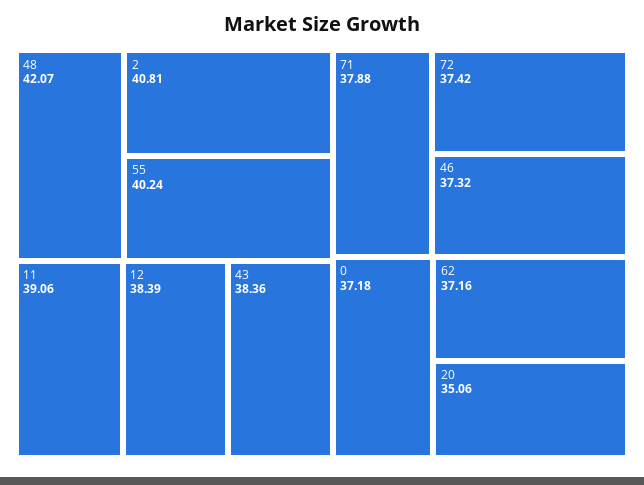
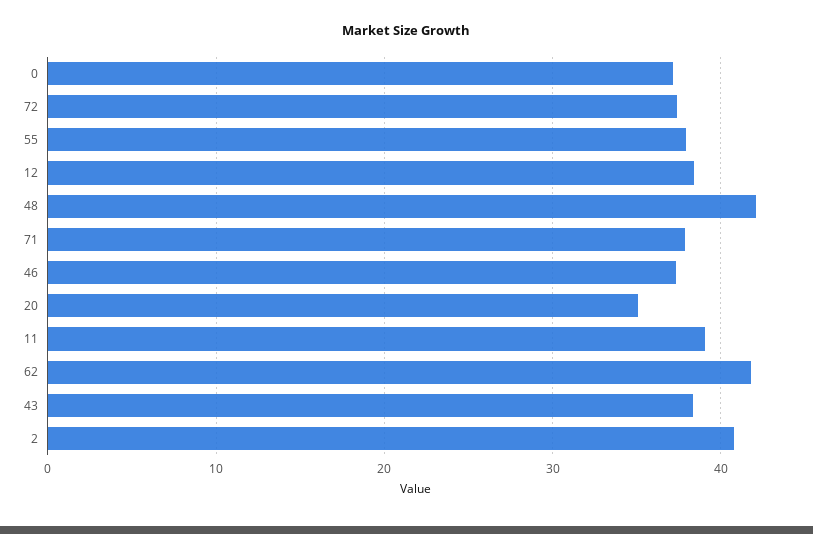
55: 40.24 -> 38
62: 37.16 -> 42

